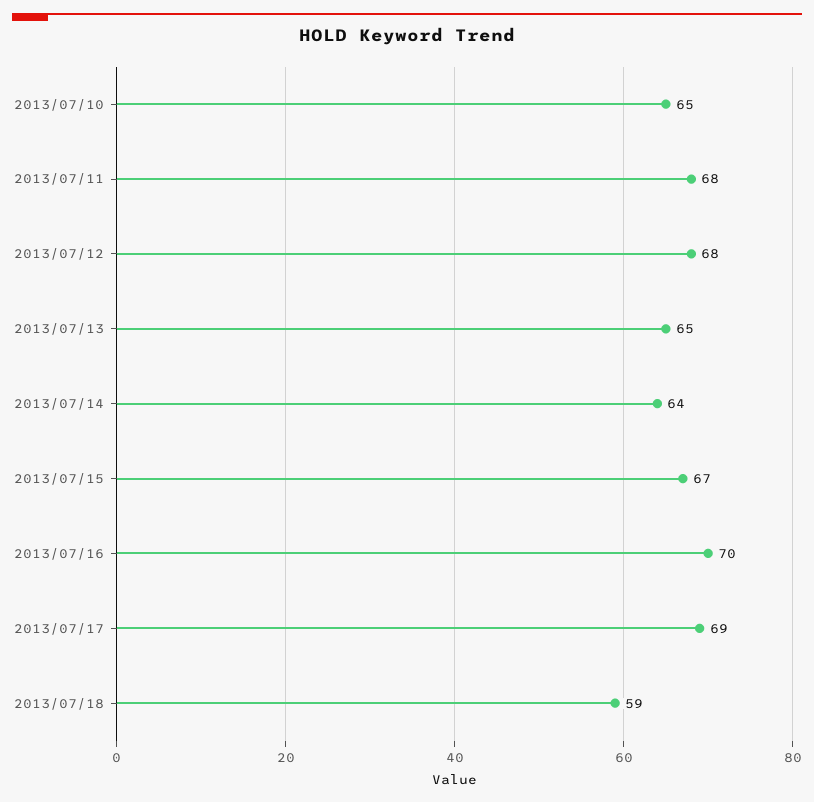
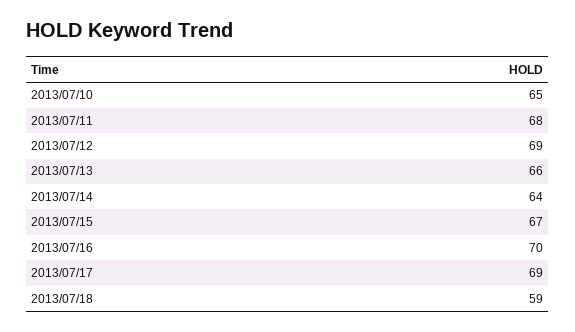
2013/07/12: 68 -> 69
2013/07/13: 65 -> 66

